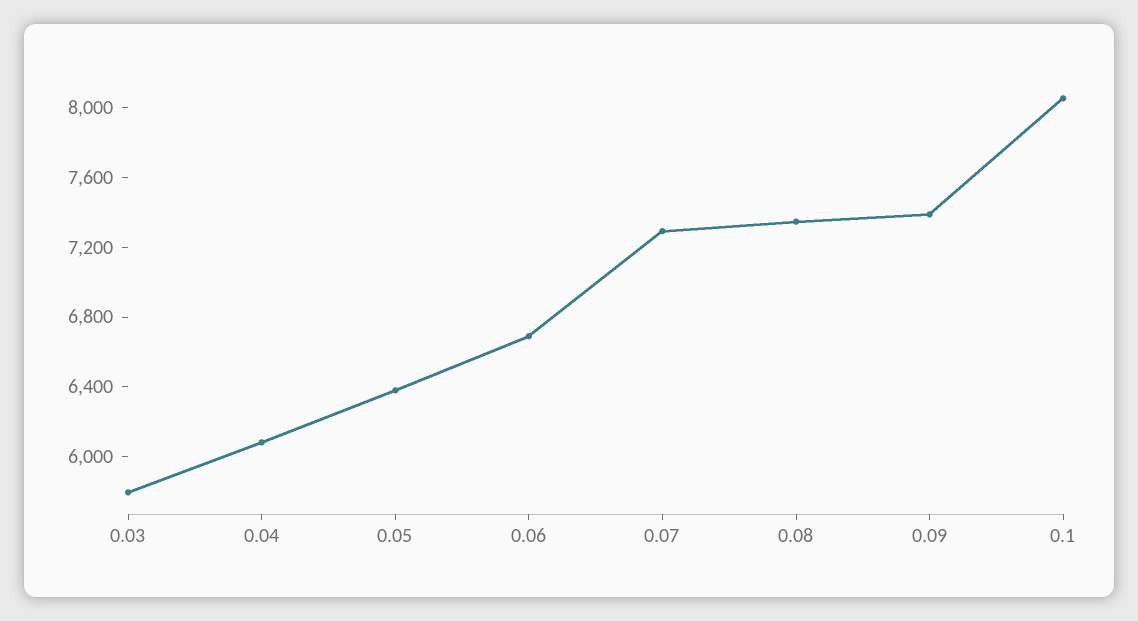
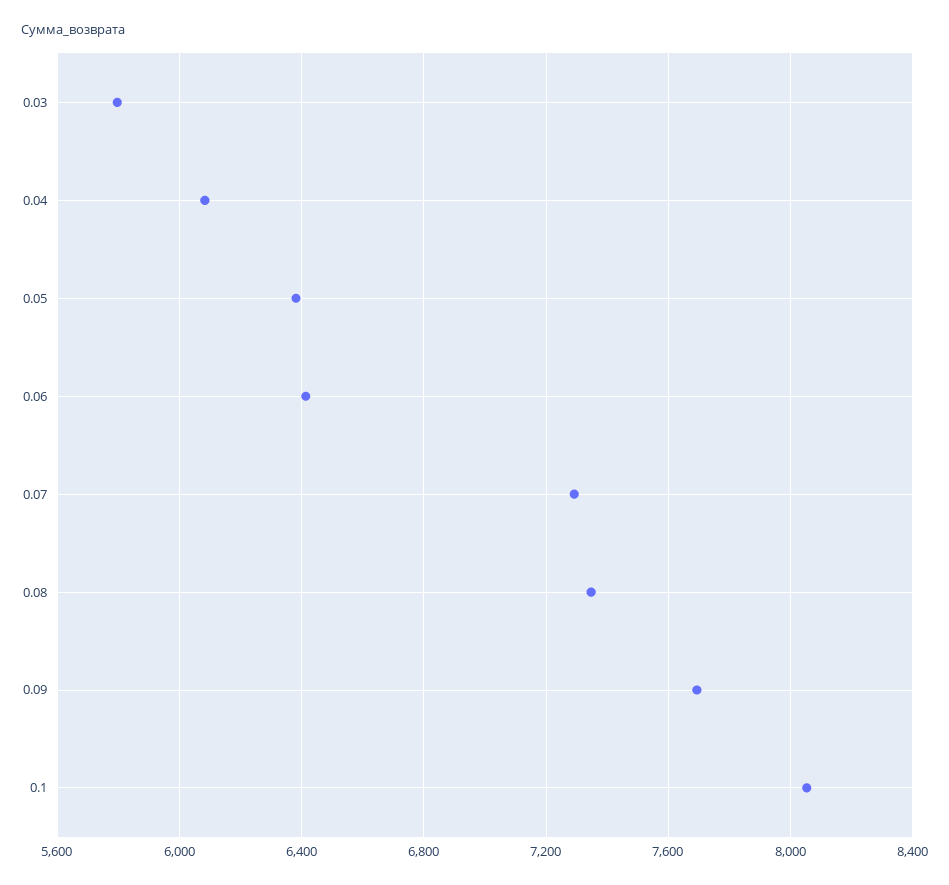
0.06: 6700 -> 6400
0.09: 7400 -> 7700

